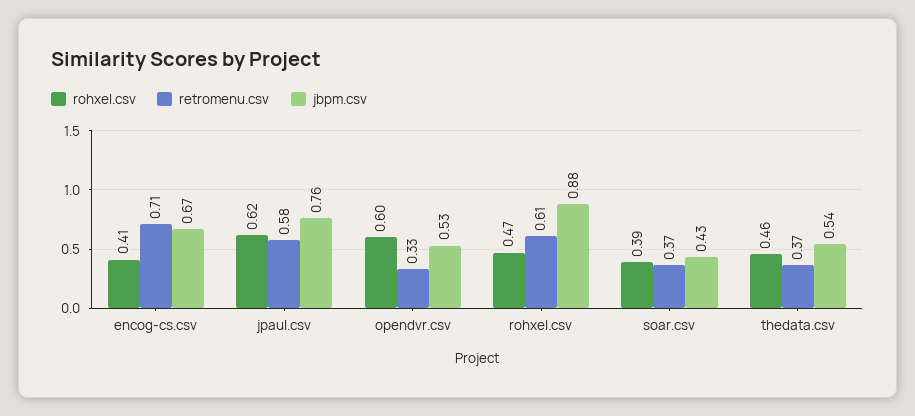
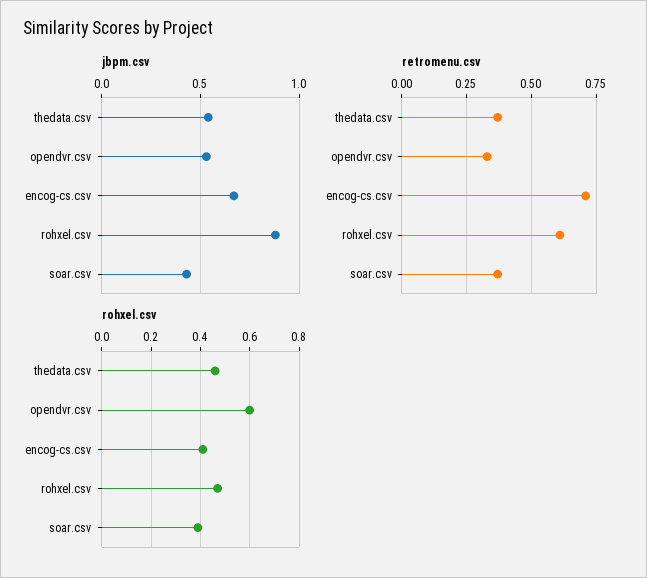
rohxel.csv, jpaul.csv: 0.62 -> none
retromenu.csv, jpaul.csv: 0.58 -> none
jbpm.csv, jpaul.csv: 0.76 -> none

